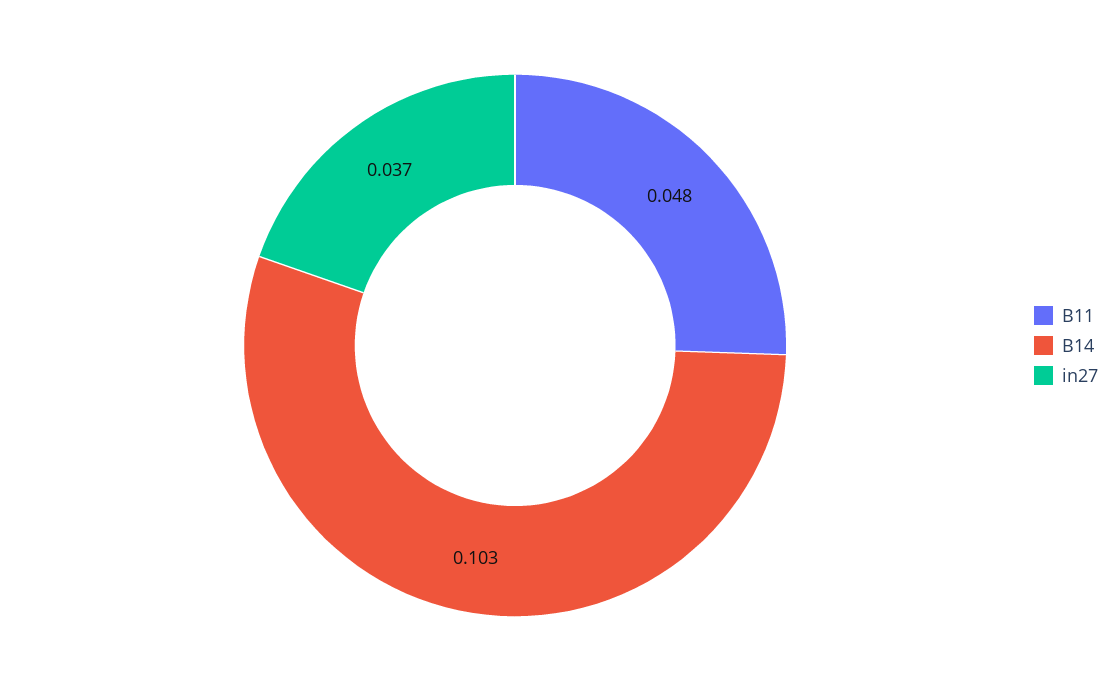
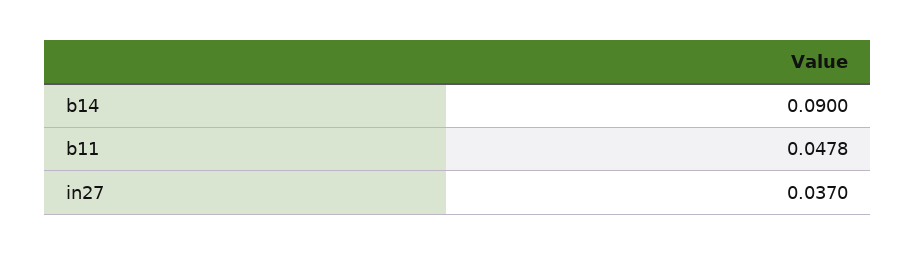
B14: 0.103 -> 0.09

